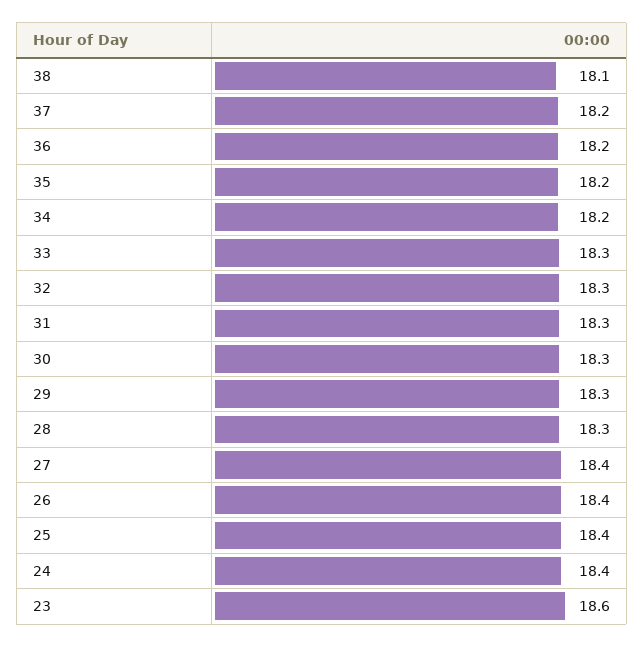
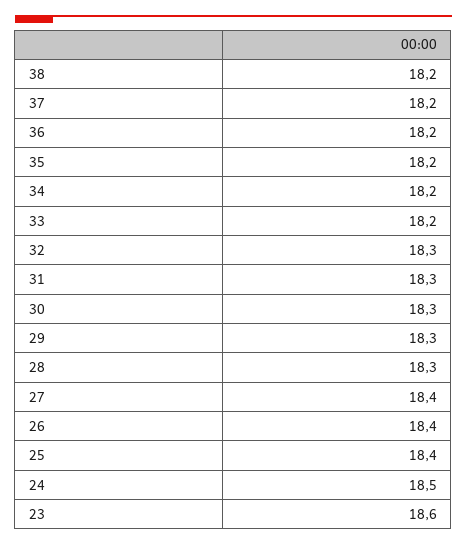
38: 18.1 -> 18.2
33: 18.3 -> 18.2
24: 18.4 -> 18.5

